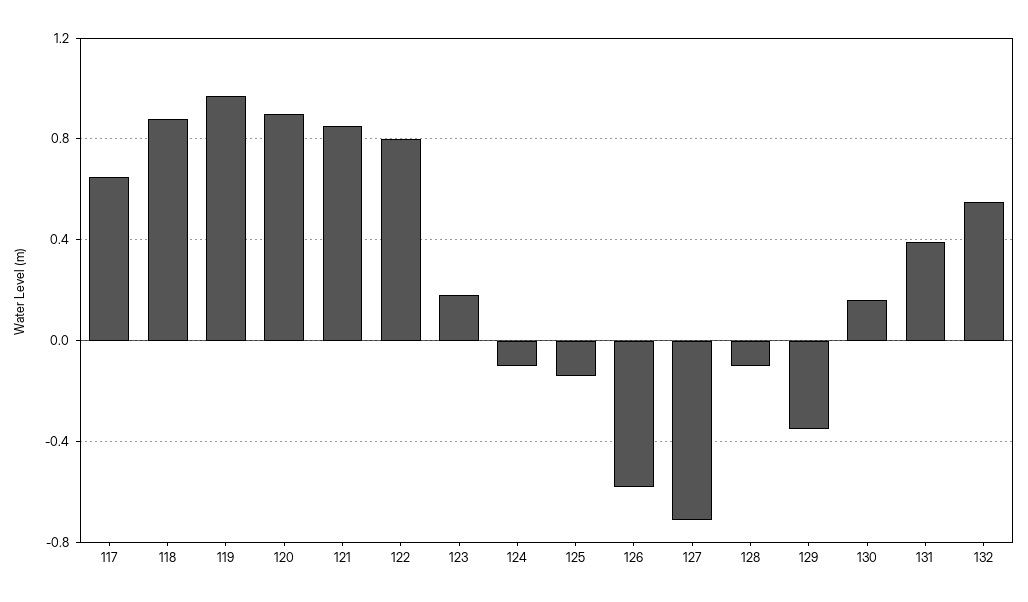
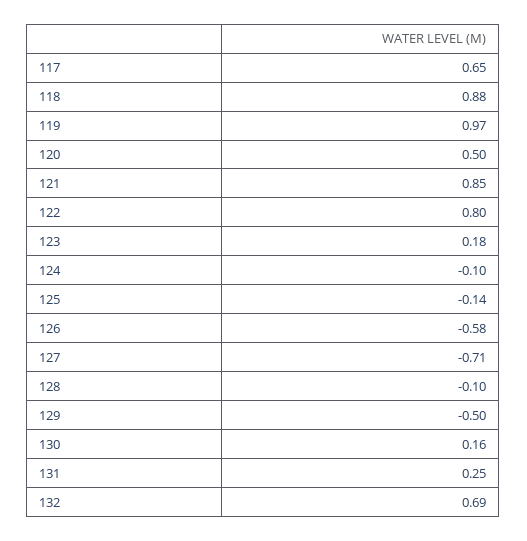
120: 0.9 -> 0.5
129: -0.35 -> -0.5
131: 0.4 -> 0.25
132: 0.55 -> 0.69

